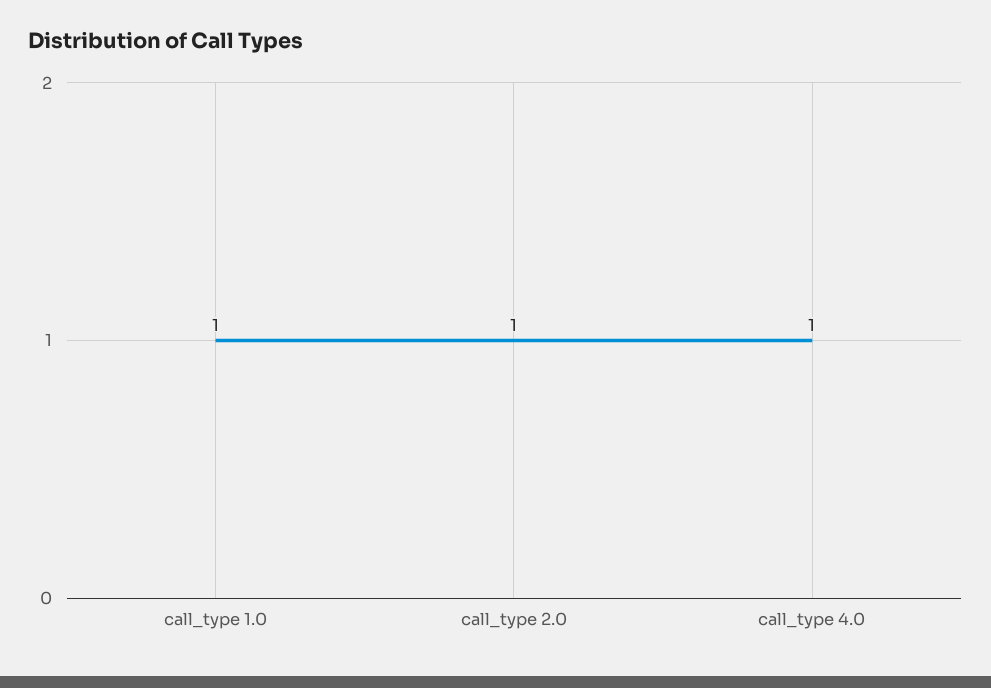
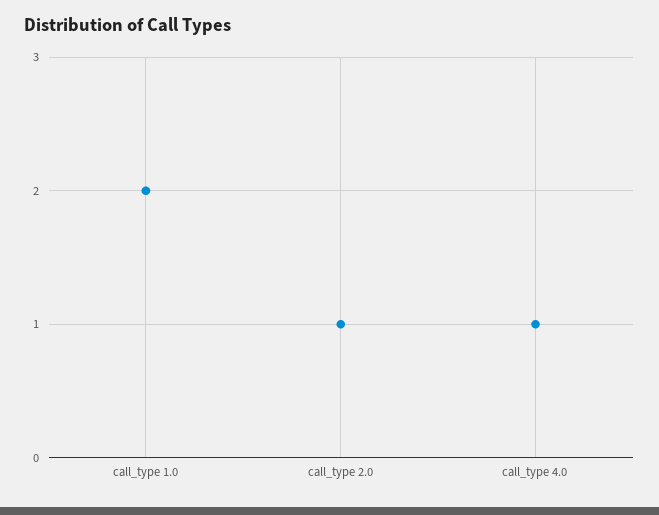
call_type 1.0: 1 -> 2

